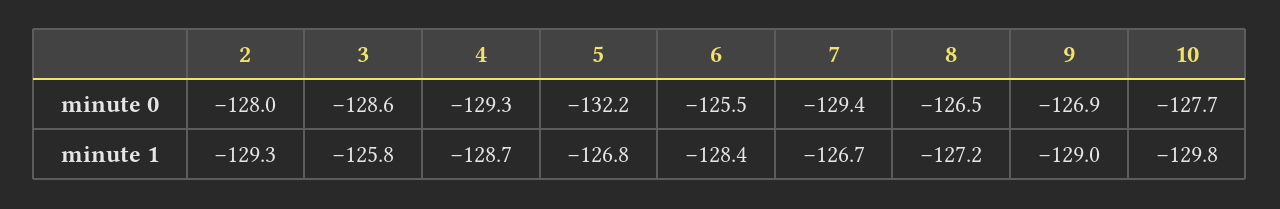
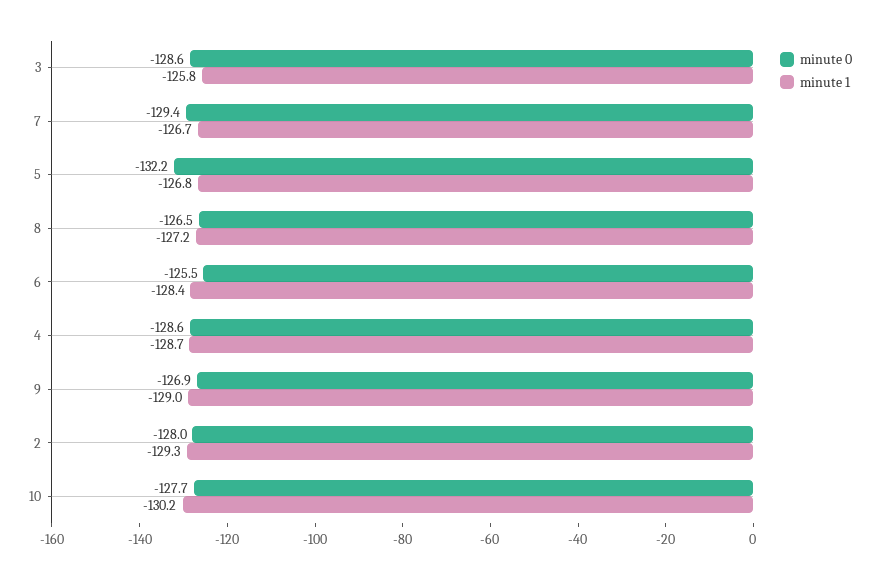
minute 0, 4: -129.3 -> -128.6
minute 1, 10: -129.8 -> -130.2

